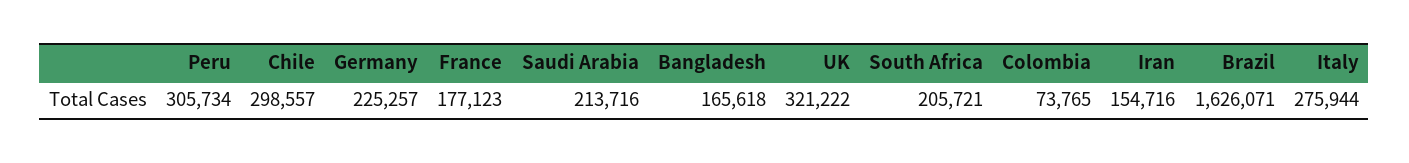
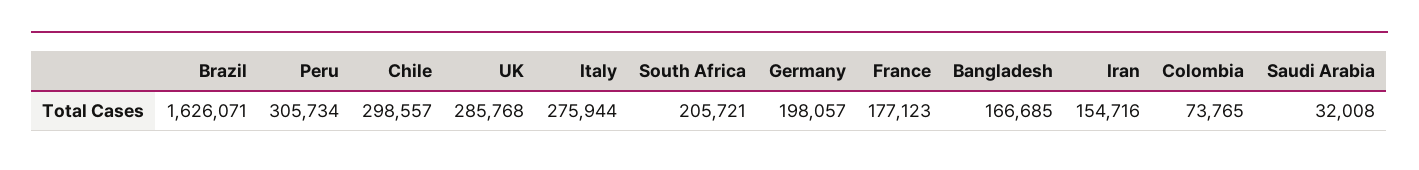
Germany: 225257 -> 198057
Saudi Arabia: 213716 -> 32008
Bangladesh: 165618 -> 166685
UK: 321222 -> 285768

